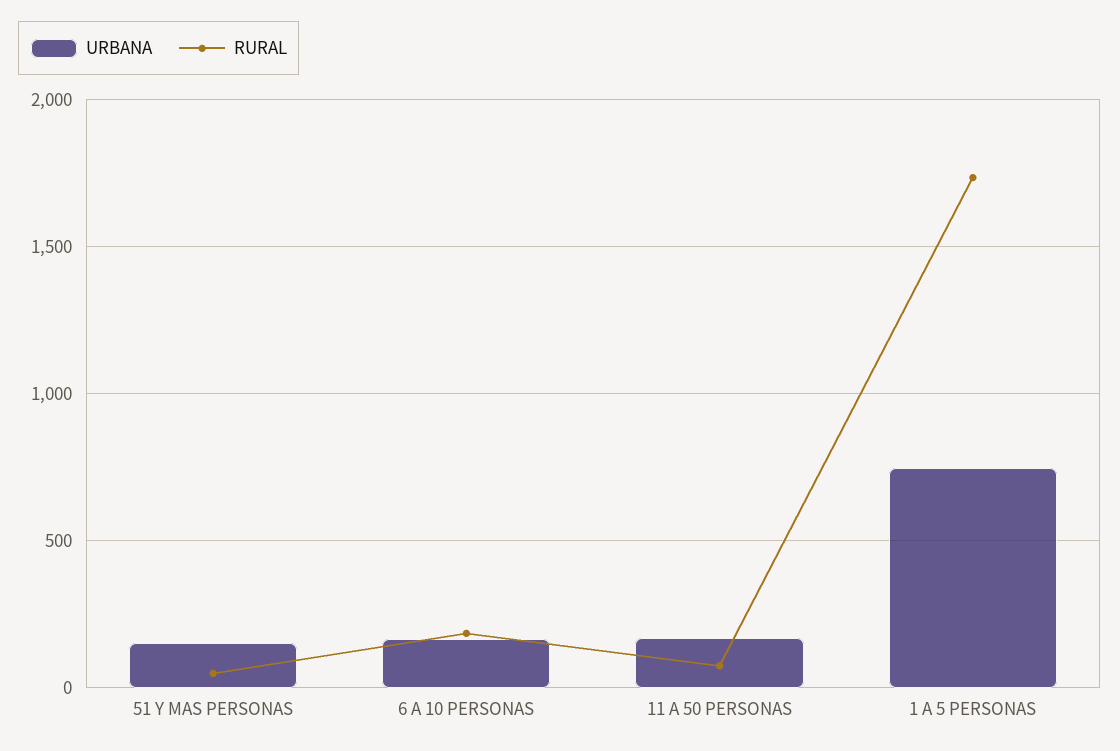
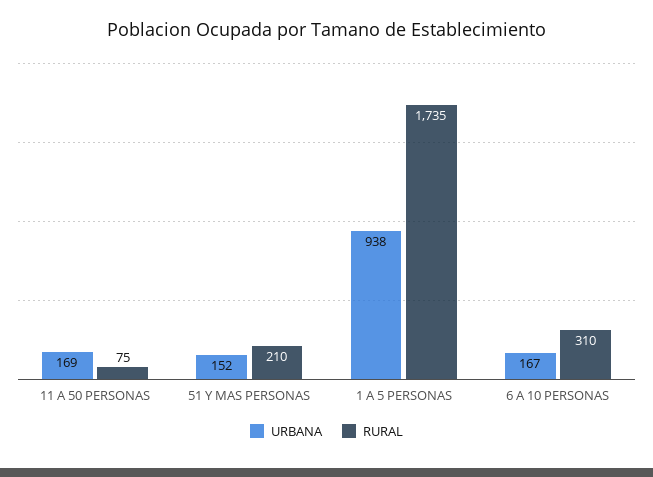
RURAL, 51 Y MAS PERSONAS: 50 -> 210
RURAL, 6 A 10 PERSONAS: 200 -> 310
URBANA, 1 A 5 PERSONAS: 750 -> 938

